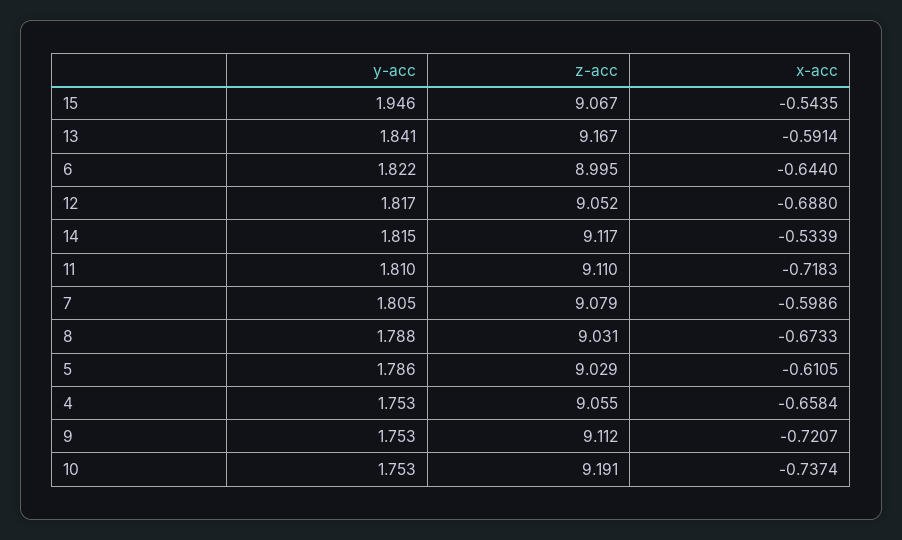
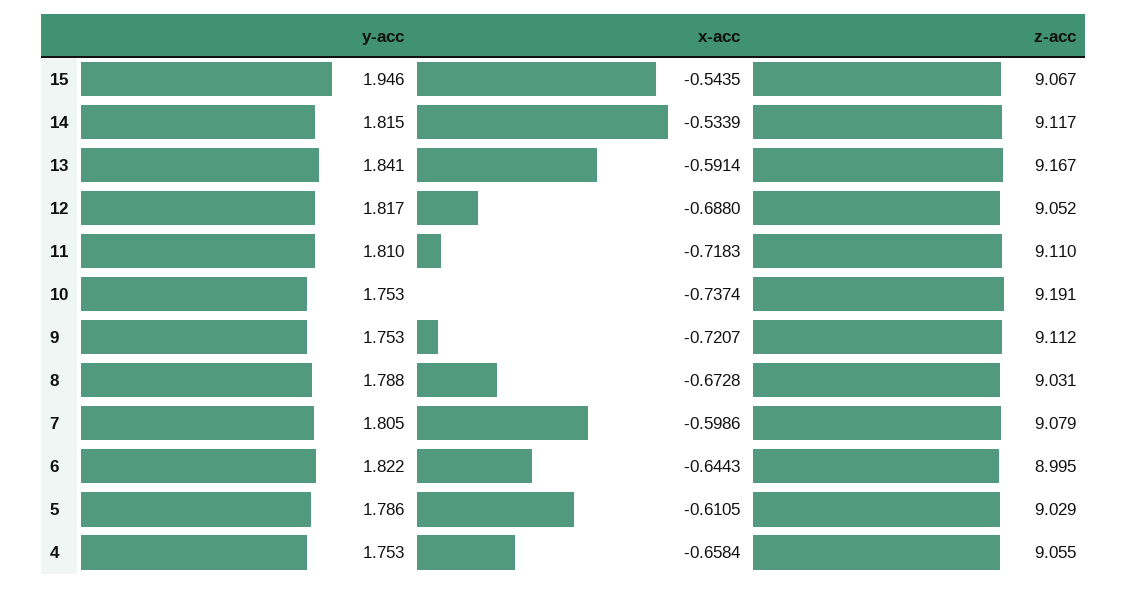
x-acc, 6: -0.644 -> -0.6443
x-acc, 8: -0.6733 -> -0.6728

